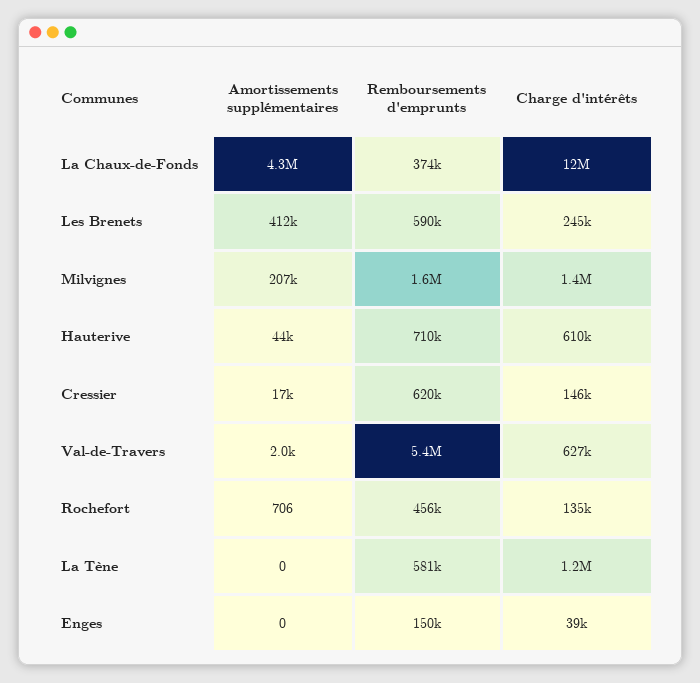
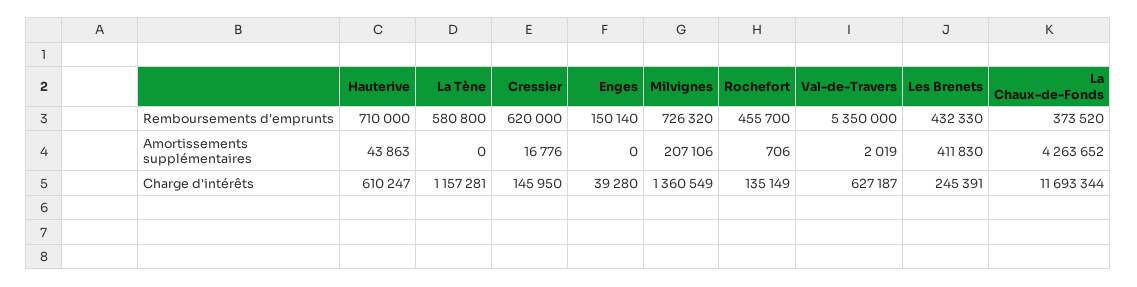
Remboursements d'emprunts, Les Brenets: 590000 -> 432330
Remboursements d'emprunts, Milvignes: 1600000 -> 726320

